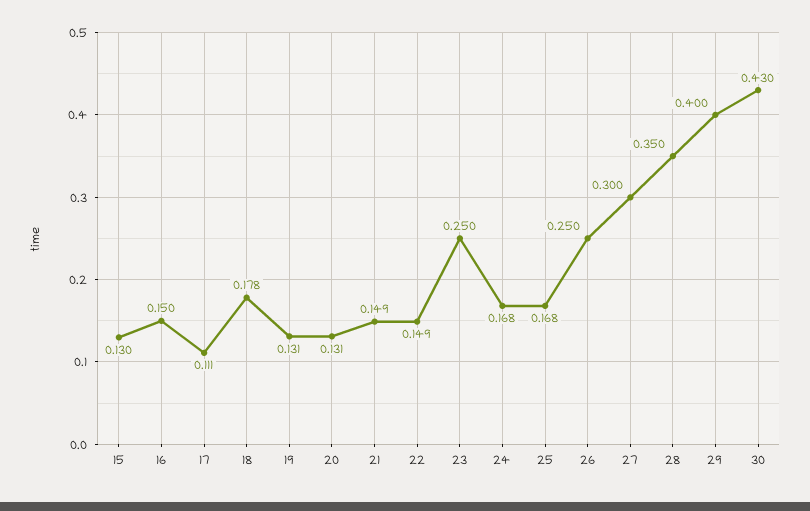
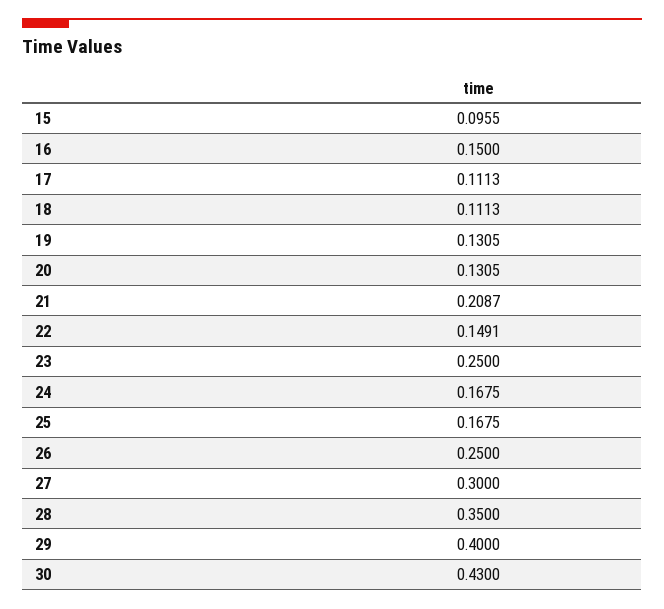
15: 0.13 -> 0.0955
18: 0.178 -> 0.1113
21: 0.149 -> 0.2087

